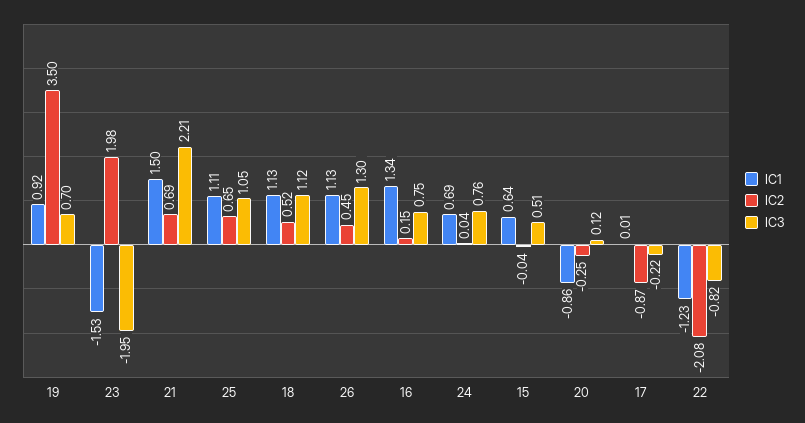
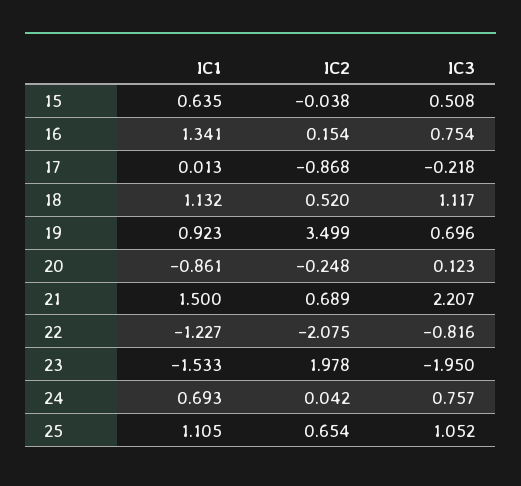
IC1, 26: 1.13 -> none
IC2, 26: 0.45 -> none
IC3, 26: 1.3 -> none

